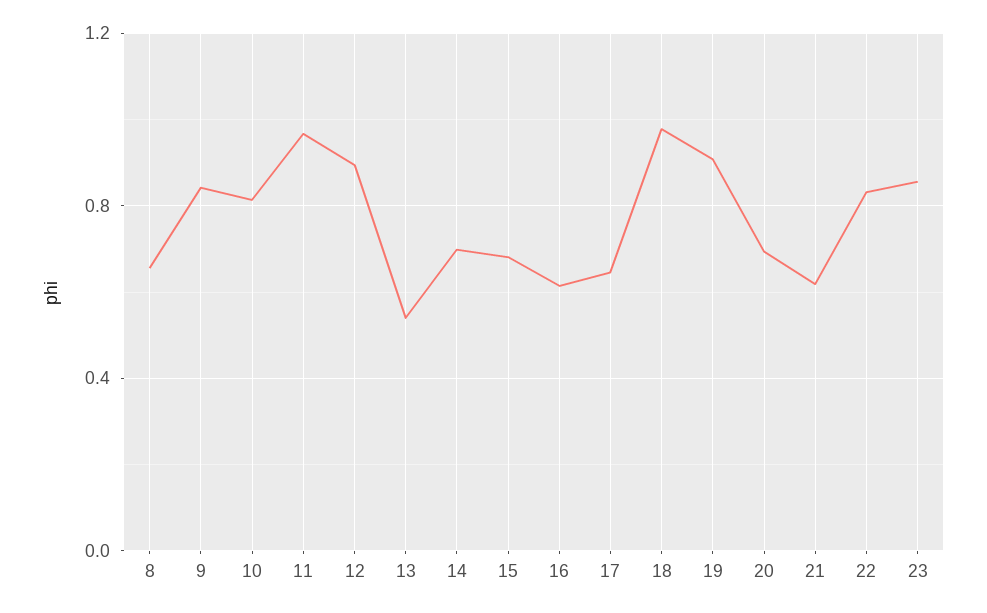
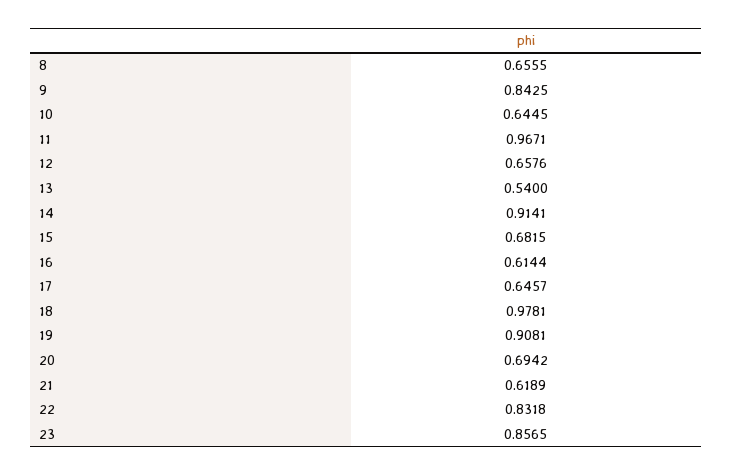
10: 0.8 -> 0.6445
12: 0.9 -> 0.6576
14: 0.7 -> 0.9141

